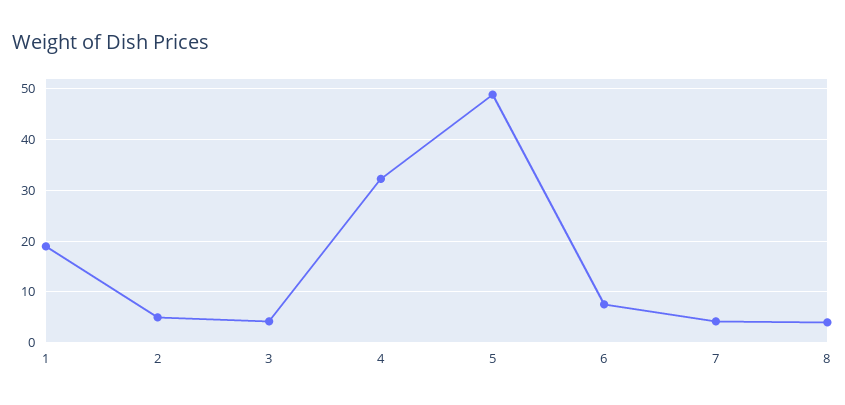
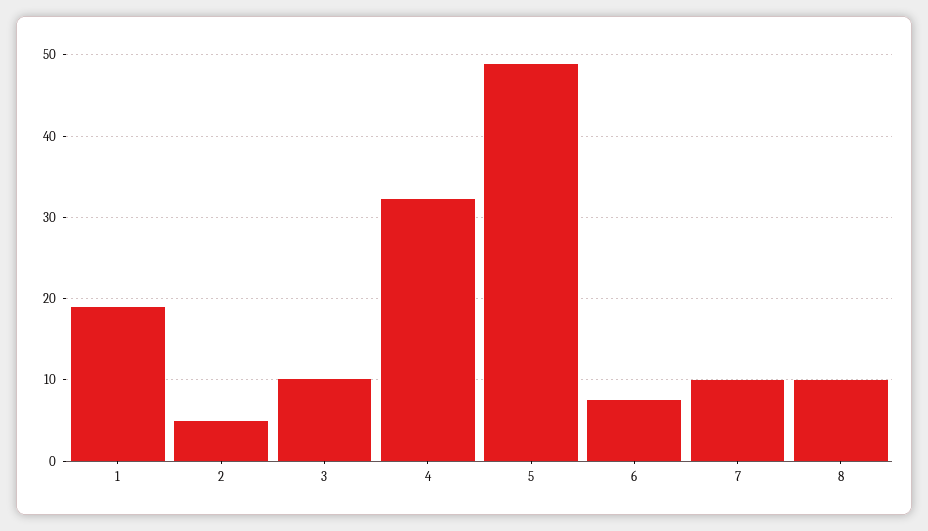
3: 4 -> 10
7: 4 -> 10
8: 4 -> 10

